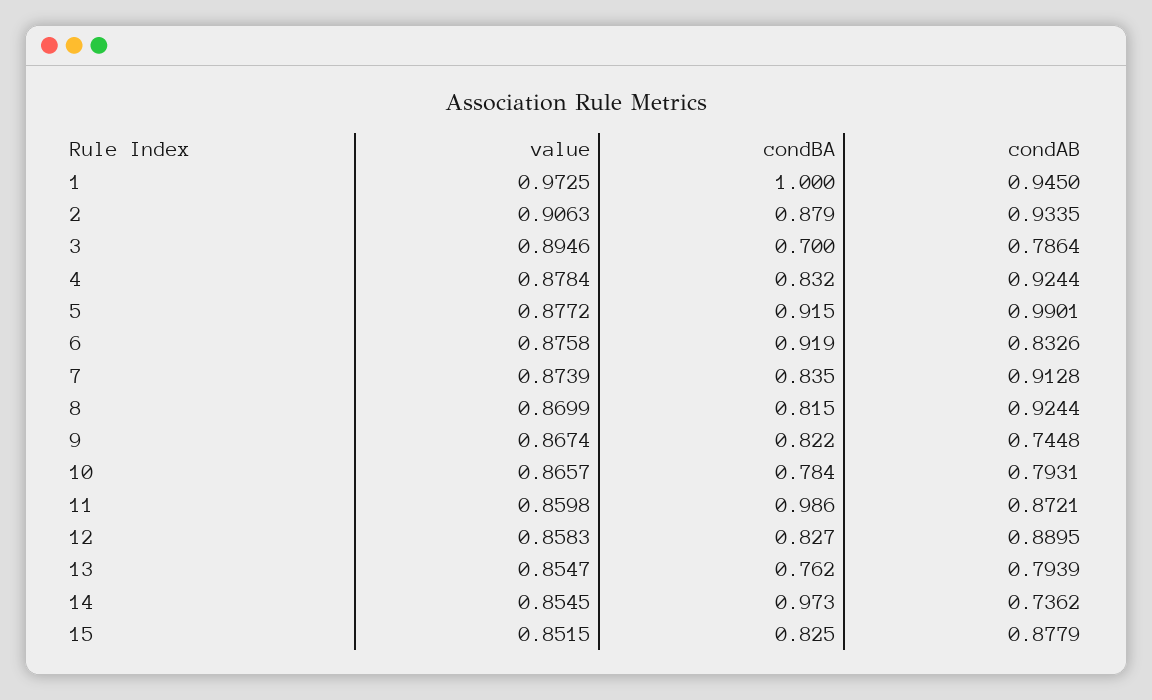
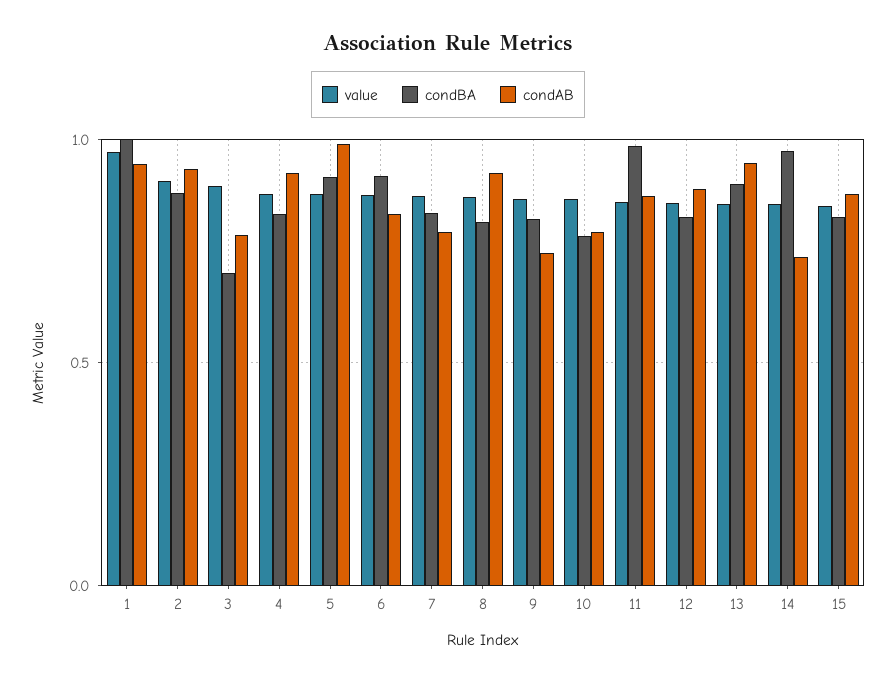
condAB, 7: 0.9128 -> 0.8
condBA, 13: 0.762 -> 0.9
condAB, 13: 0.7939 -> 0.95

